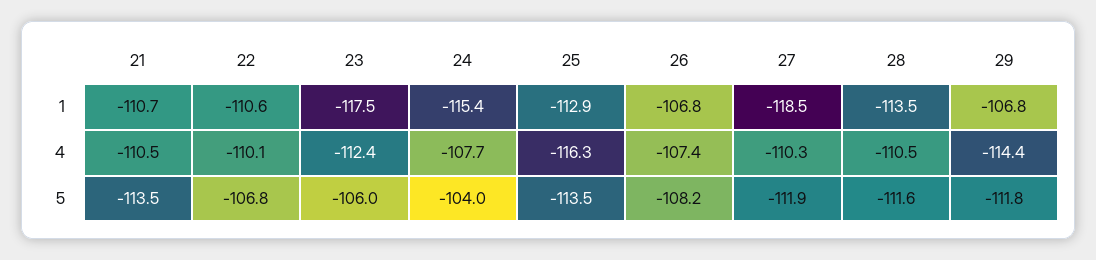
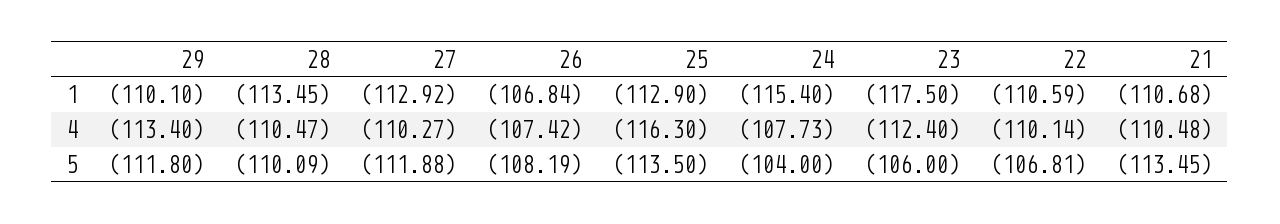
27, 1: -118.5 -> -112.92
29, 1: -106.8 -> -110.1
29, 4: -114.4 -> -113.4
28, 5: -111.6 -> -110.09

